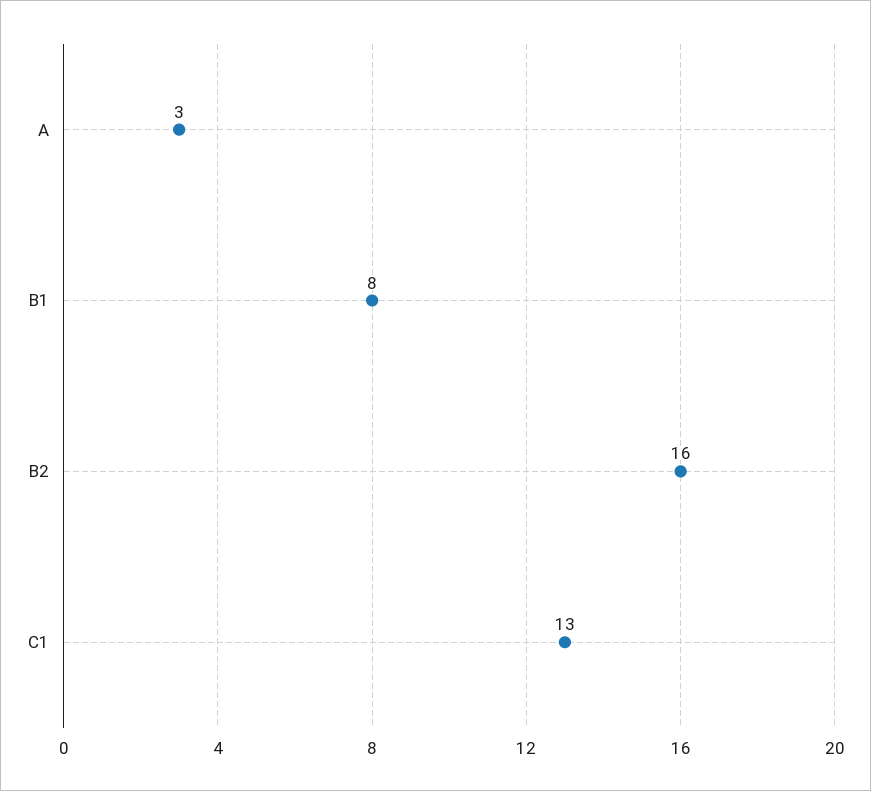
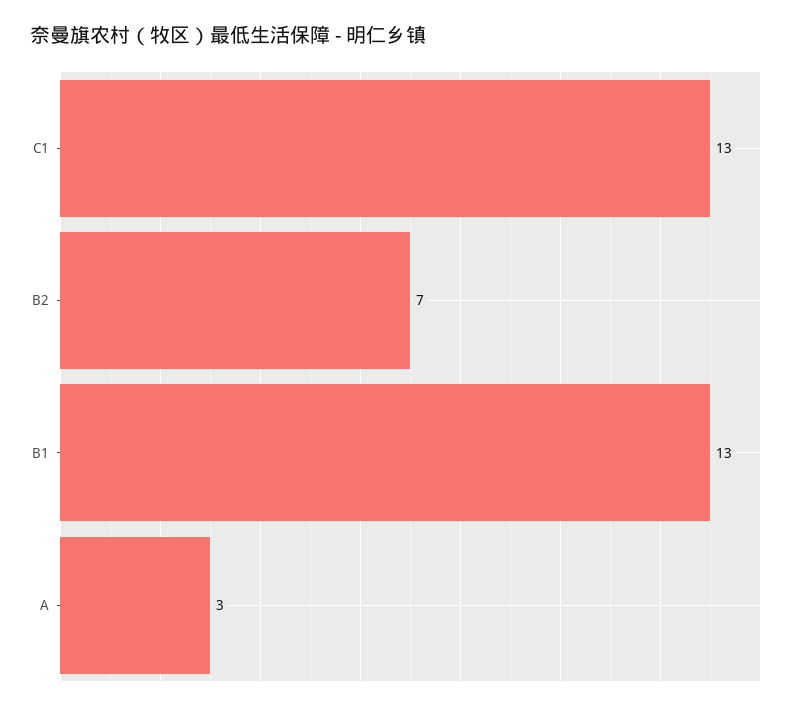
B1: 8 -> 13
B2: 16 -> 7

